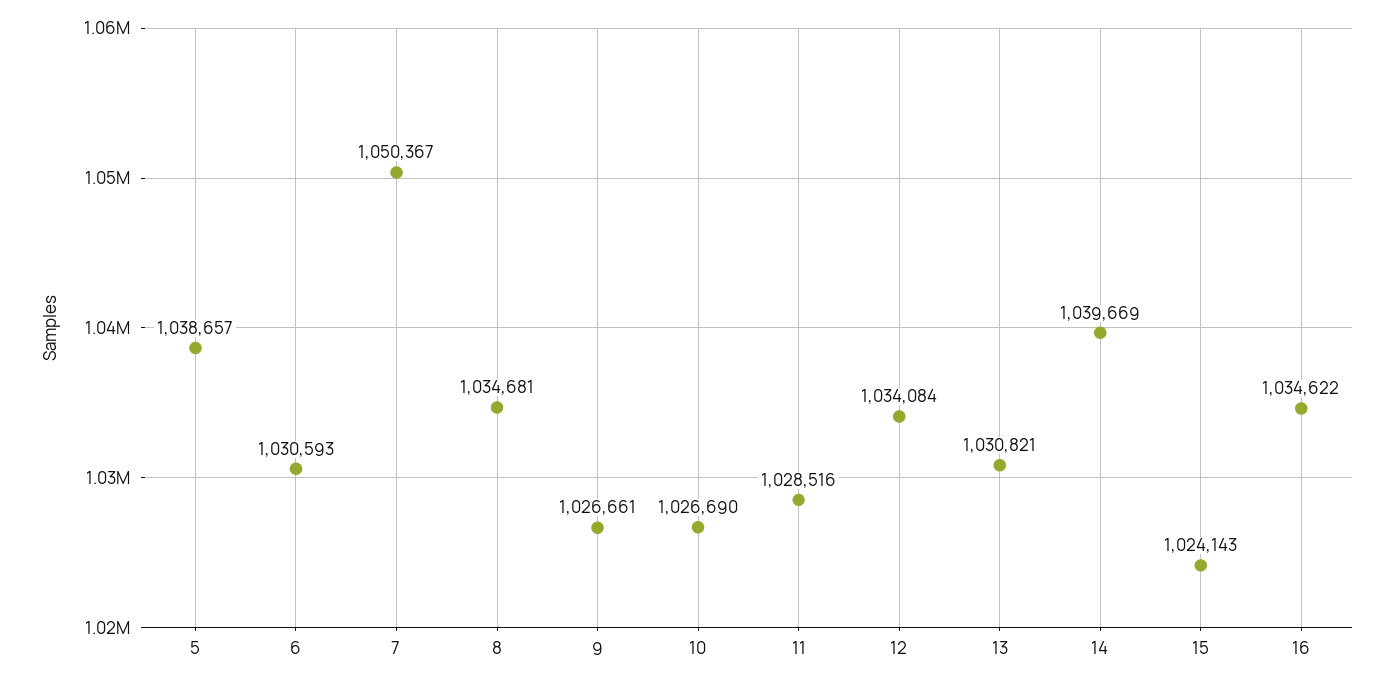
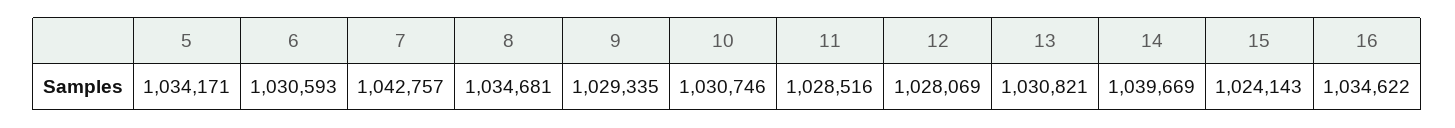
5: 1038657 -> 1034171
7: 1050367 -> 1042757
9: 1026661 -> 1029335
10: 1026690 -> 1030746
12: 1034084 -> 1028069

